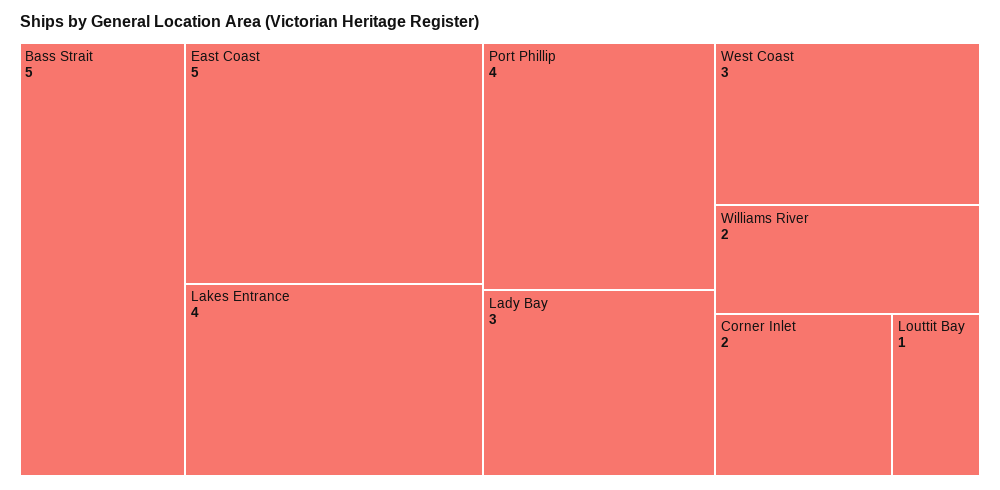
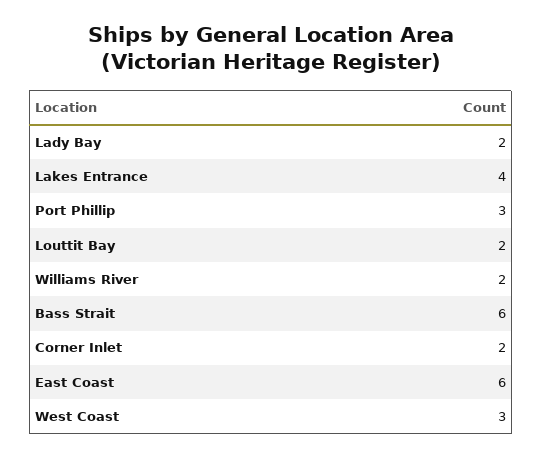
Bass Strait: 5 -> 6
East Coast: 5 -> 6
Port Phillip: 4 -> 3
Lady Bay: 3 -> 2
Louttit Bay: 1 -> 2

